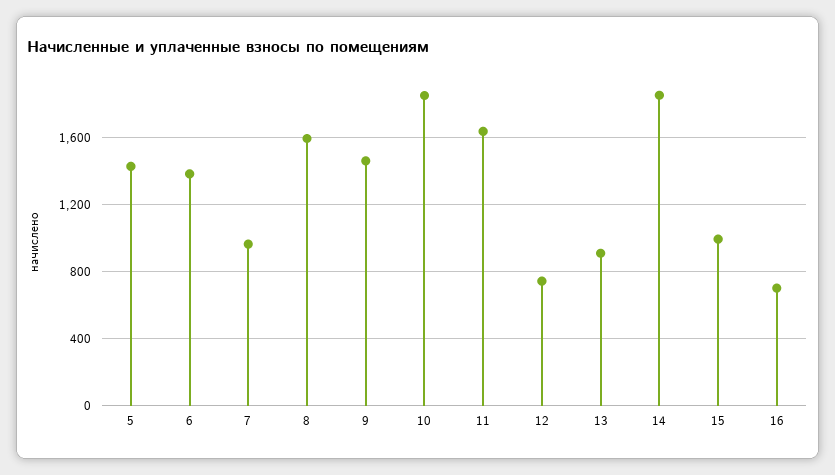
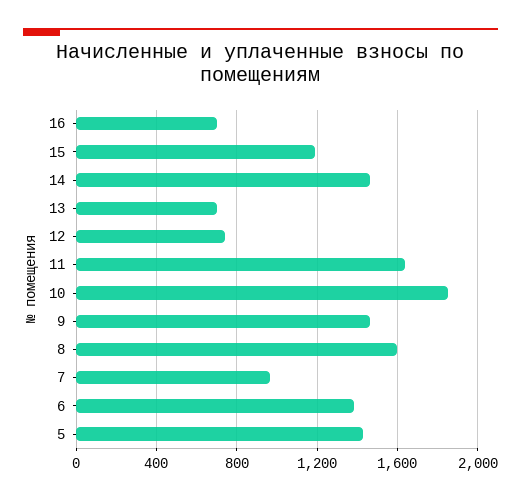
13: 900 -> 700
14: 1850 -> 1450
15: 1000 -> 1200

